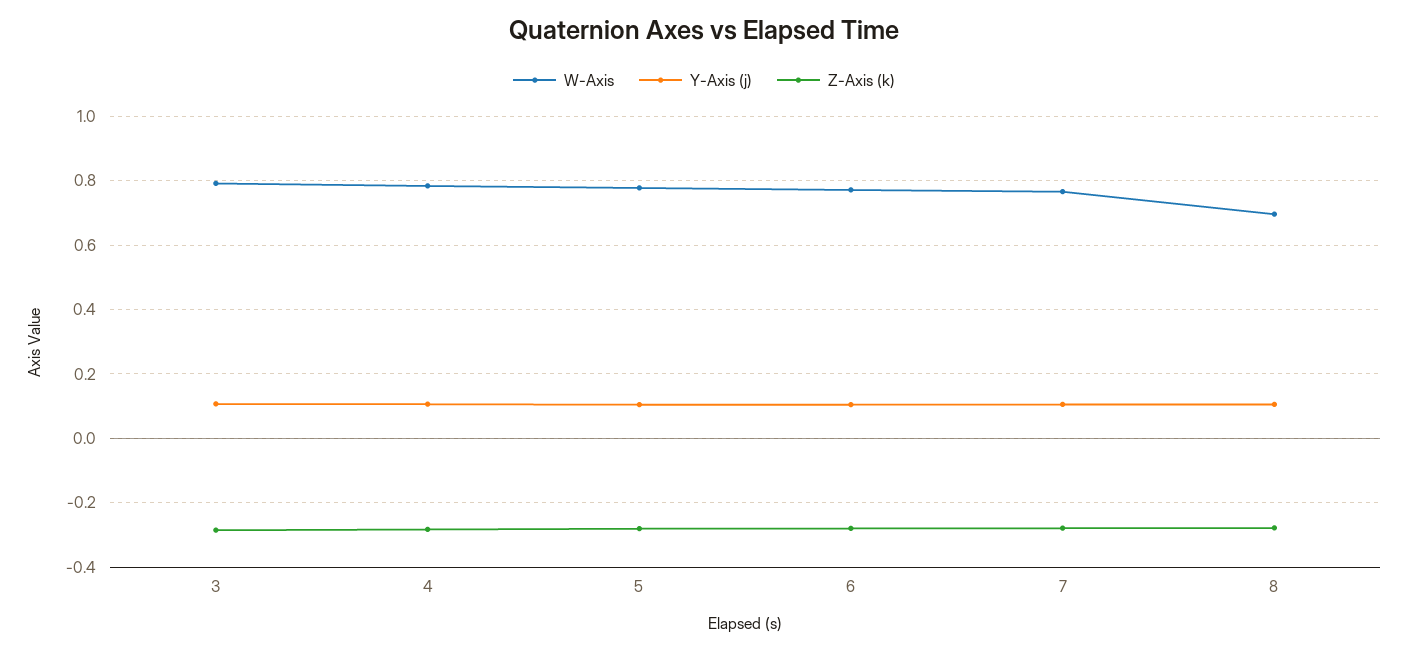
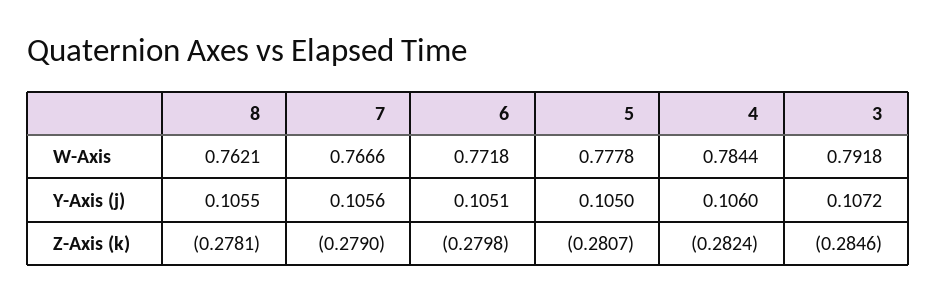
W-Axis, 8: 0.7 -> 0.7621

